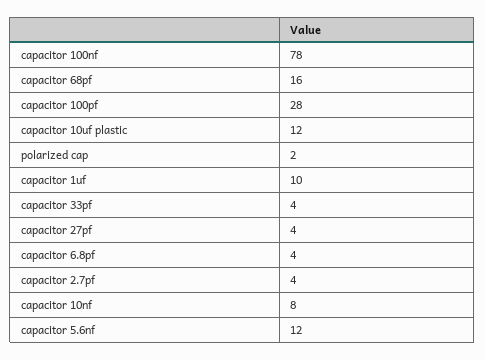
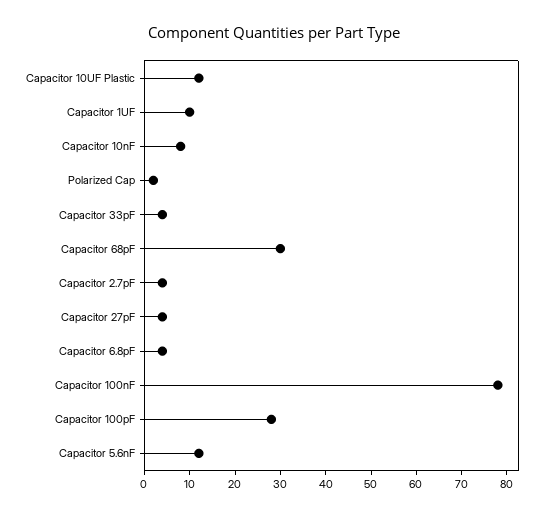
capacitor 68pf: 16 -> 30

